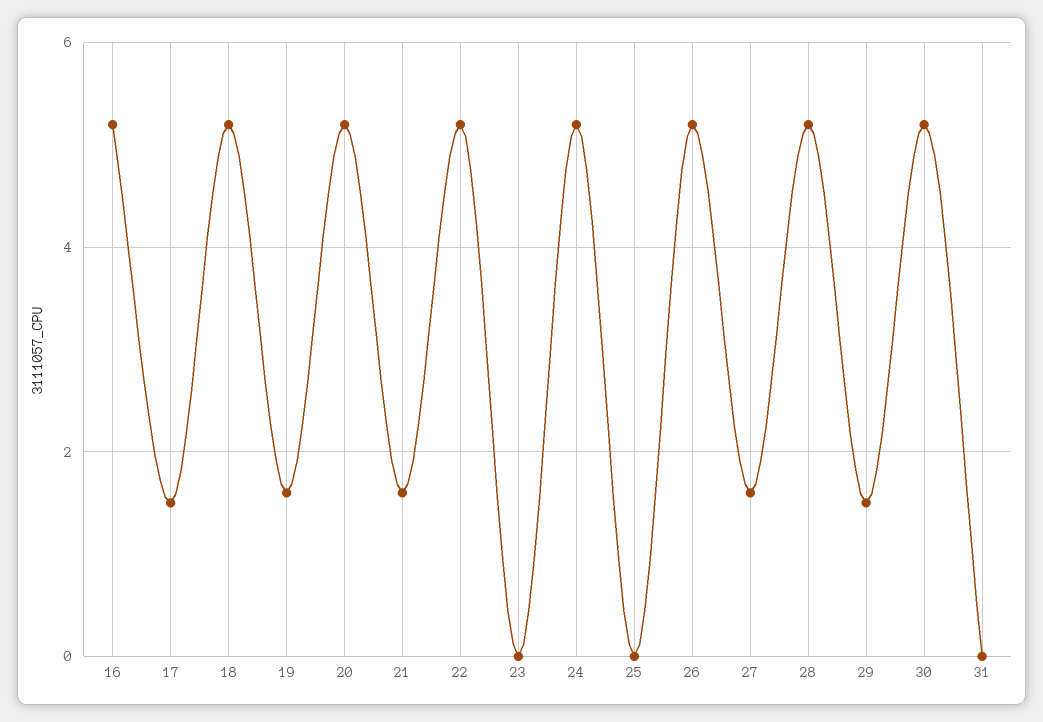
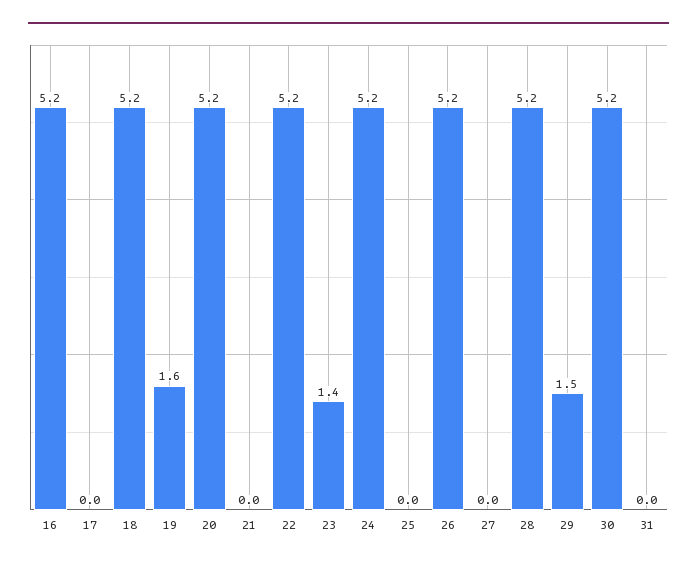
17: 1.5 -> 0
21: 1.5 -> 0
23: 0 -> 1.4
27: 1.5 -> 0

